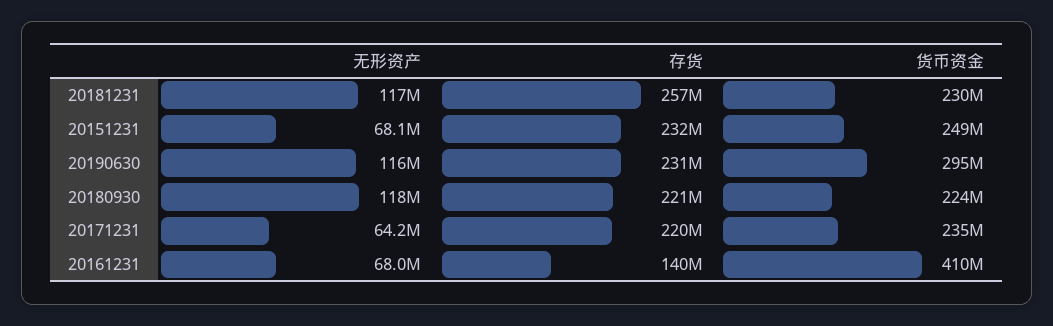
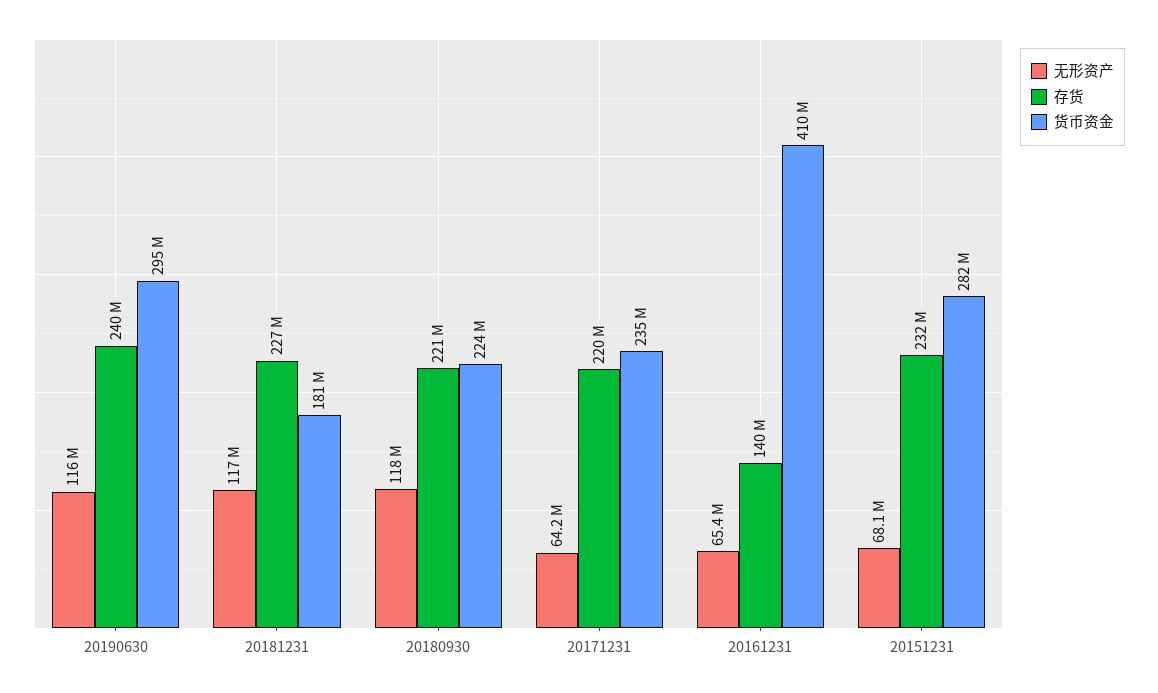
存货, 20181231: 257000000 -> 227000000
货币资金, 20181231: 230000000 -> 181000000
货币资金, 20151231: 249000000 -> 282000000
存货, 20190630: 231000000 -> 240000000
无形资产, 20161231: 68000000 -> 65400000

